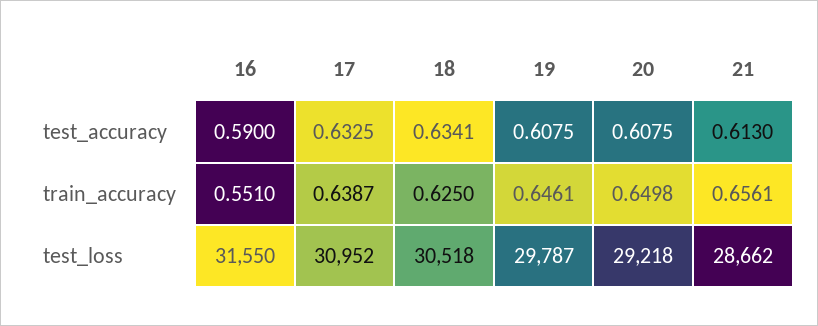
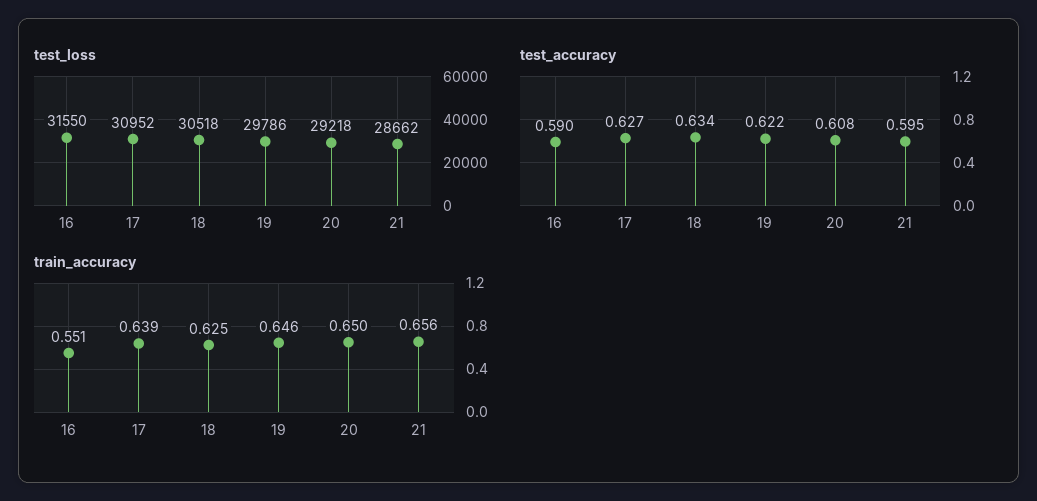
test_accuracy, 17: 0.6325 -> 0.627
test_accuracy, 19: 0.6075 -> 0.622
test_accuracy, 21: 0.613 -> 0.595
test_loss, 19: 29787 -> 29786

